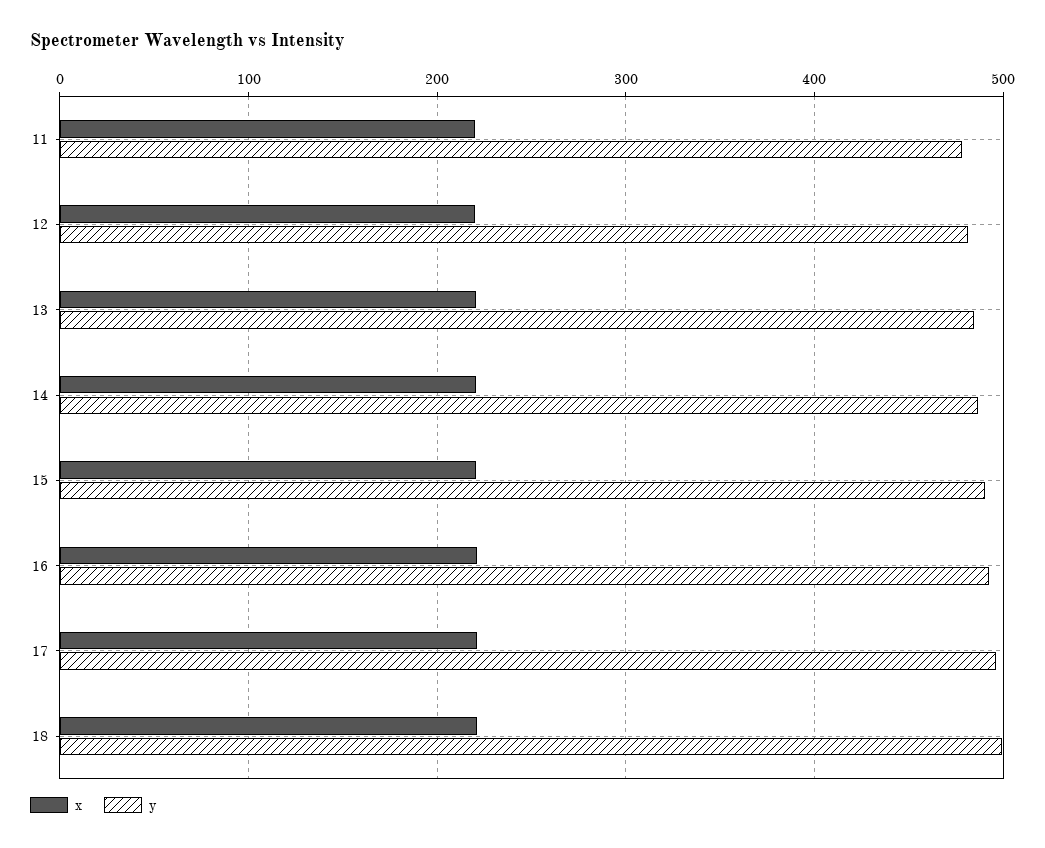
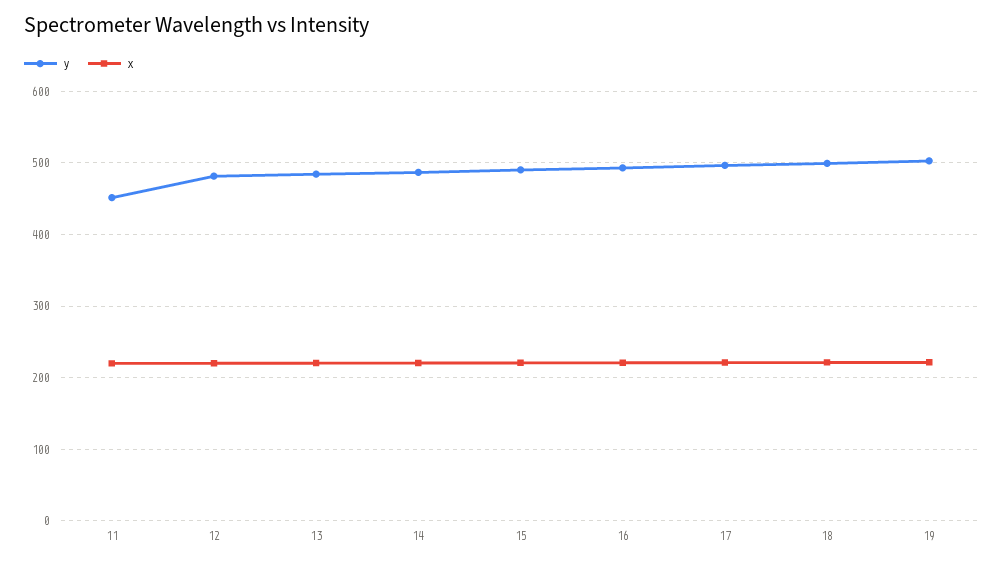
y, 11: 480 -> 450
y, 19: none -> 500
x, 19: none -> 220

